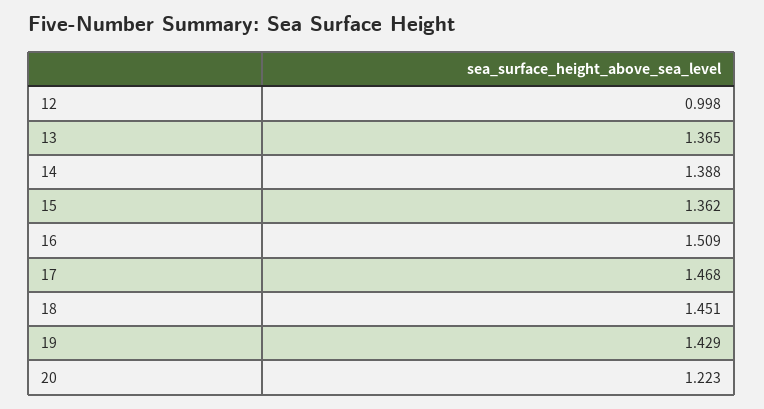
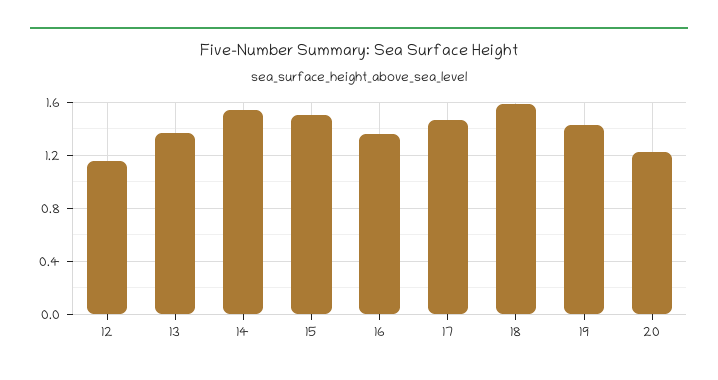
12: 0.998 -> 1.15
14: 1.388 -> 1.55
15: 1.362 -> 1.5
16: 1.509 -> 1.35
18: 1.451 -> 1.6

